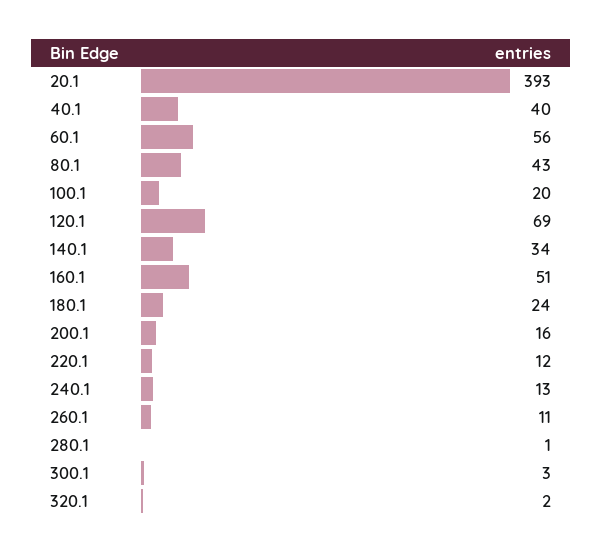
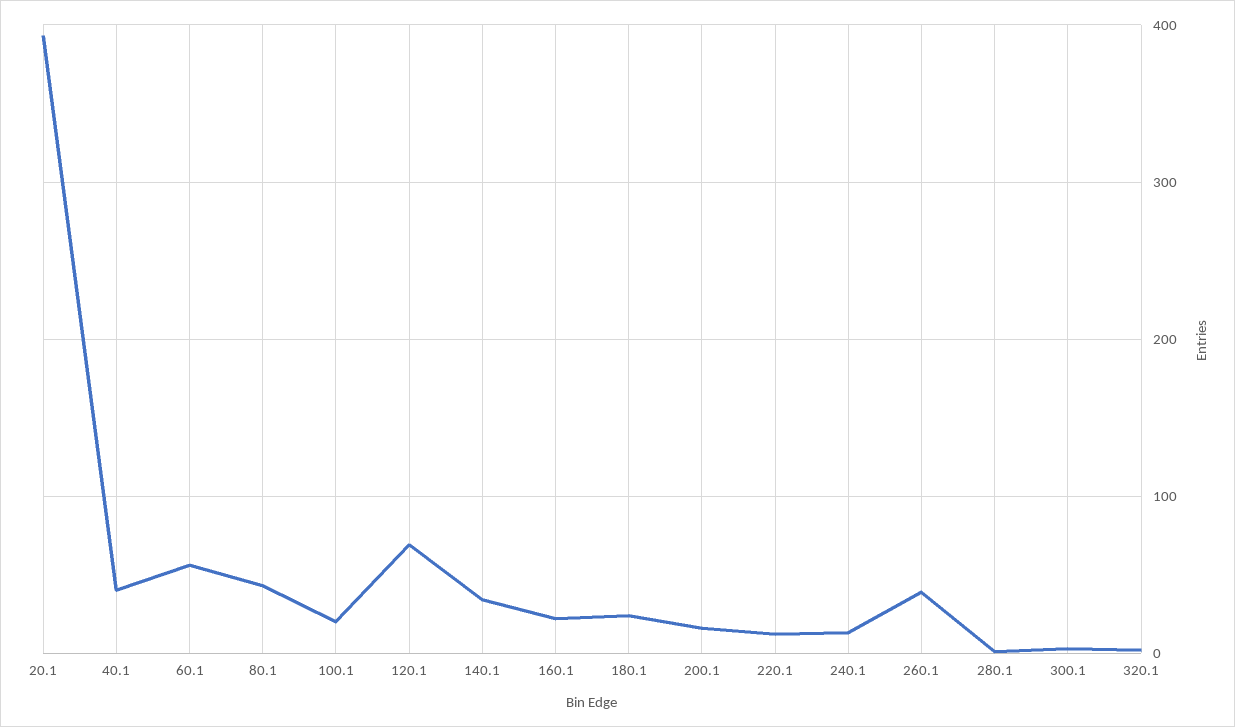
160.1: 51 -> 20
260.1: 11 -> 40

